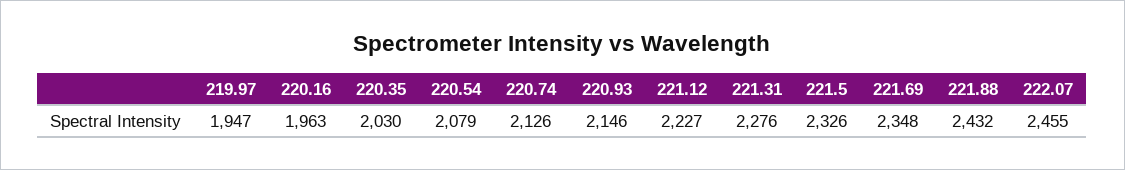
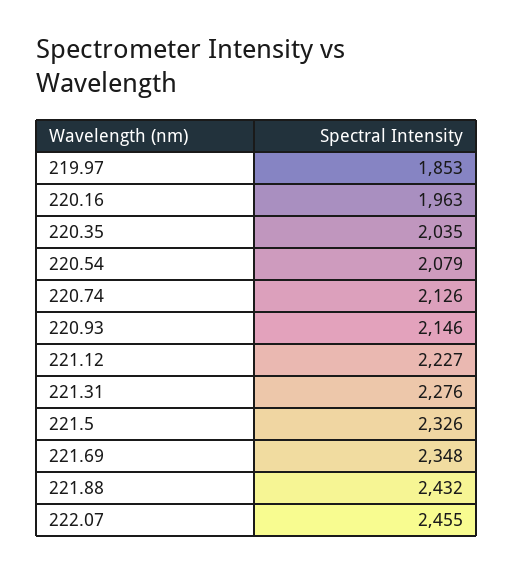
219.97: 1947 -> 1853
220.35: 2030 -> 2035

